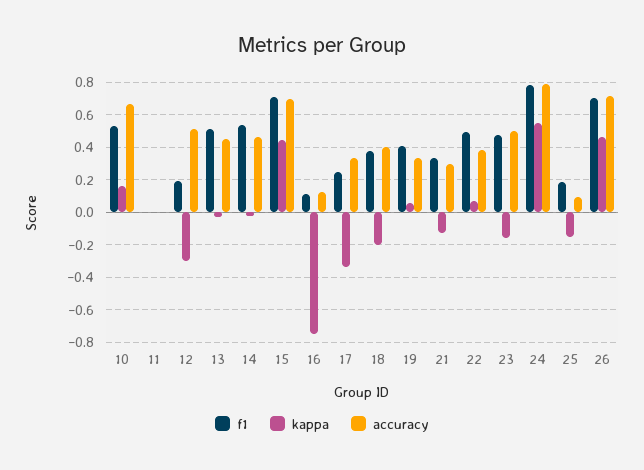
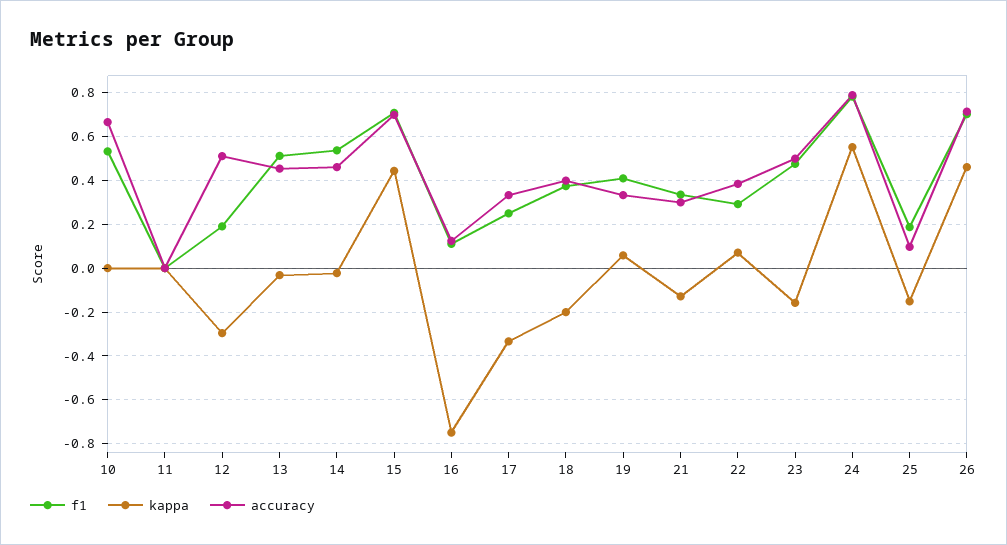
kappa, 10: 0.15 -> 0
f1, 22: 0.5 -> 0.3

